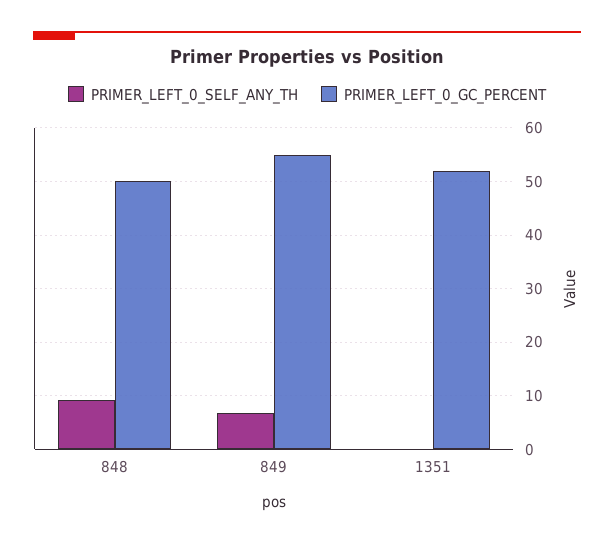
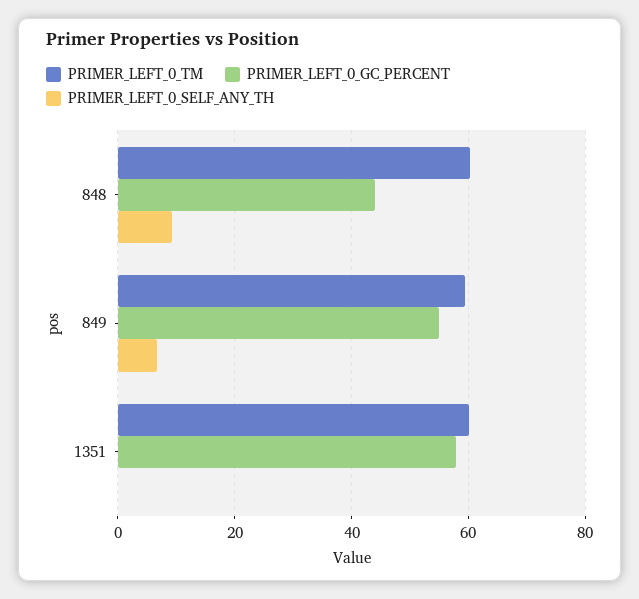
PRIMER_LEFT_0_GC_PERCENT, 848: 50 -> 44
PRIMER_LEFT_0_GC_PERCENT, 1351: 52 -> 58
PRIMER_LEFT_0_TM, 848: none -> 60
PRIMER_LEFT_0_TM, 849: none -> 60
PRIMER_LEFT_0_TM, 1351: none -> 60

